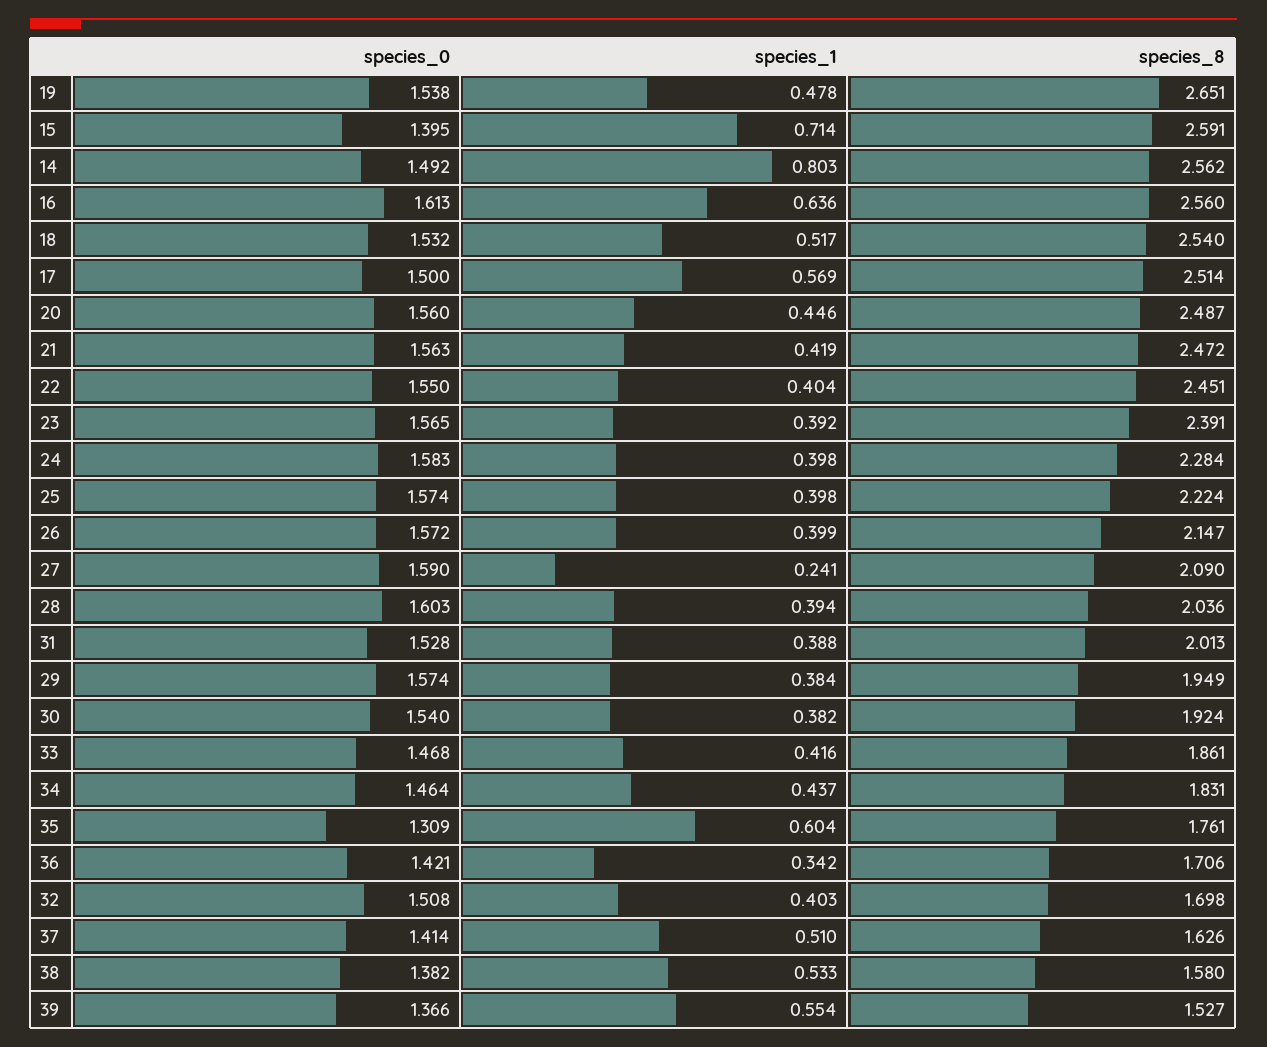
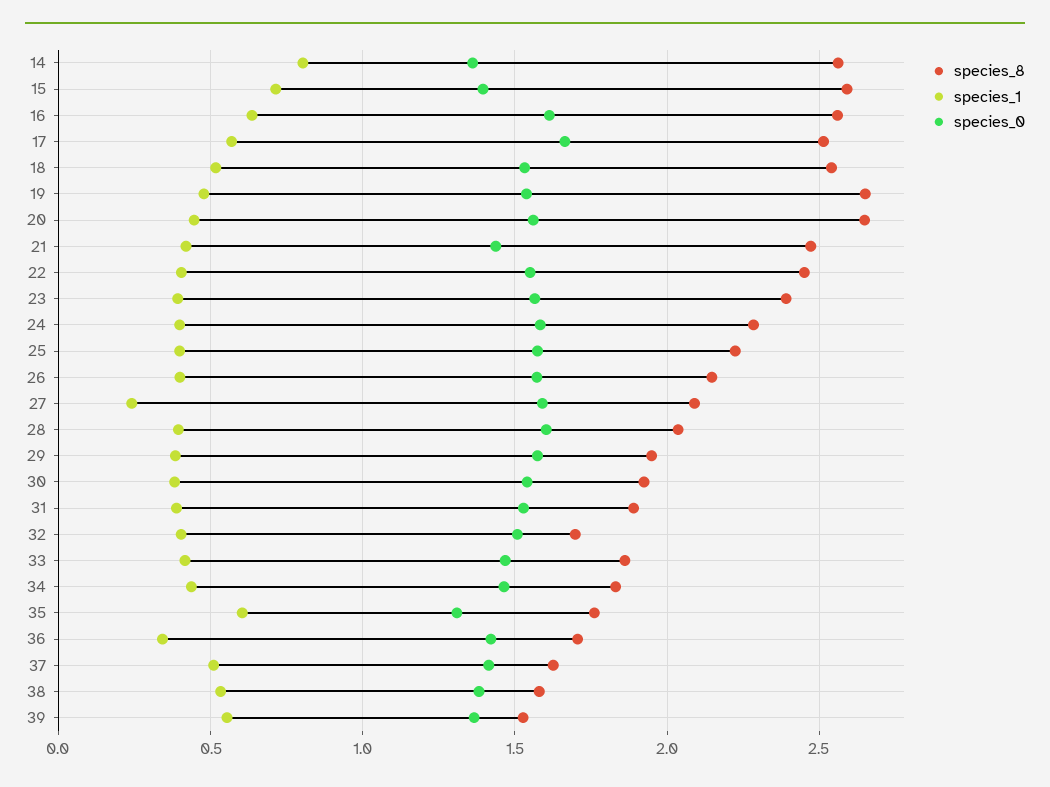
species_0, 14: 1.492 -> 1.35
species_0, 17: 1.5 -> 1.65
species_8, 20: 2.487 -> 2.65
species_0, 21: 1.563 -> 1.45
species_8, 31: 2.013 -> 1.9

